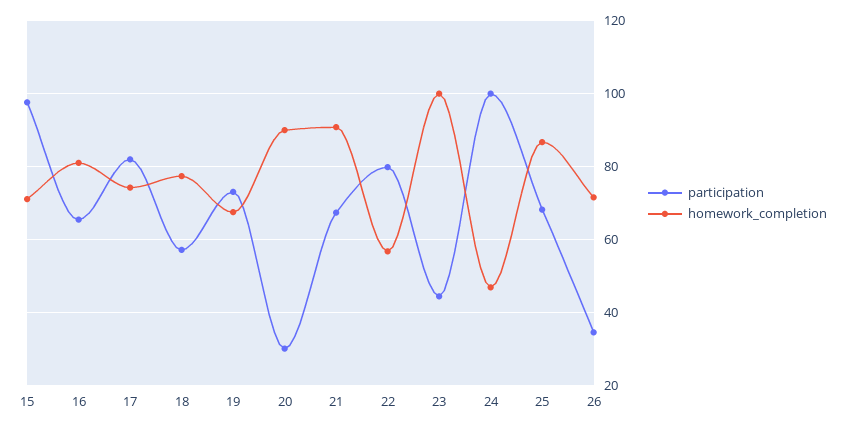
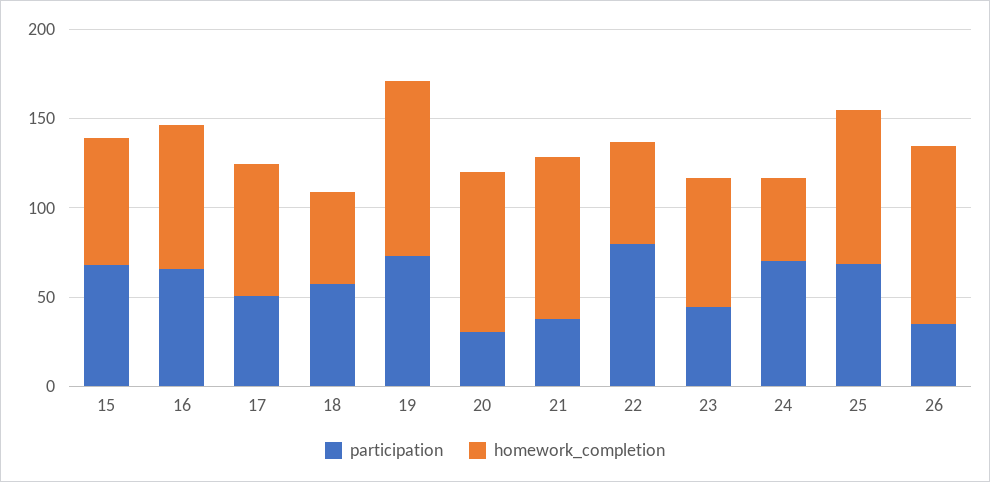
participation, 15: 98 -> 70
participation, 17: 82 -> 50
homework_completion, 18: 78 -> 50
homework_completion, 19: 68 -> 100
participation, 21: 68 -> 40
homework_completion, 23: 100 -> 70
participation, 24: 100 -> 70
homework_completion, 26: 72 -> 100

